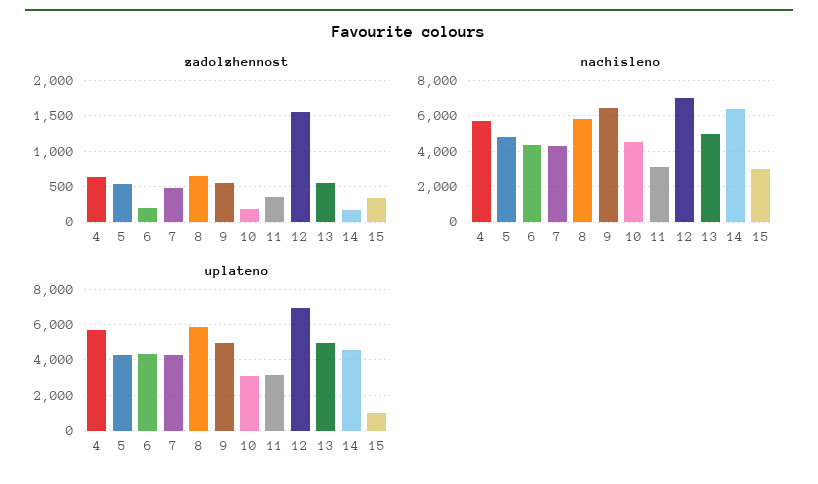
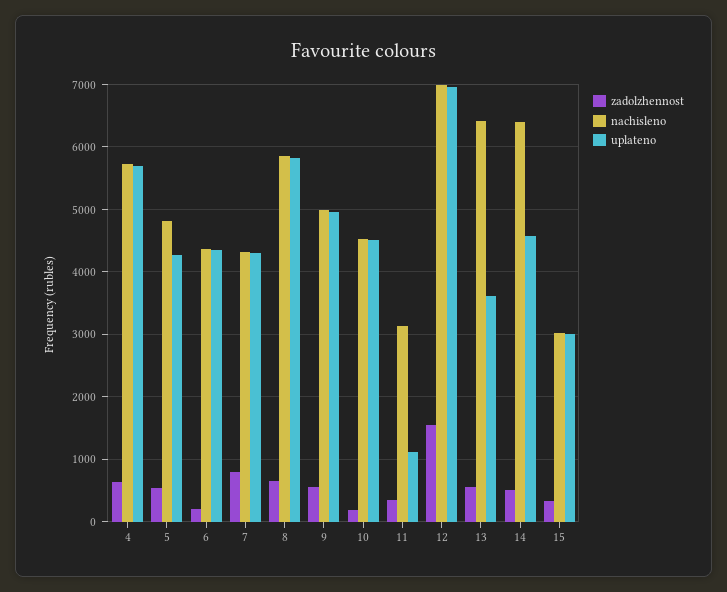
zadolzhennost, 7: 500 -> 800
zadolzhennost, 14: 200 -> 500
nachisleno, 9: 6500 -> 5000
nachisleno, 13: 5000 -> 6400
uplateno, 10: 3000 -> 4500
uplateno, 11: 3000 -> 1100
uplateno, 13: 5000 -> 3600
uplateno, 15: 1000 -> 3000

